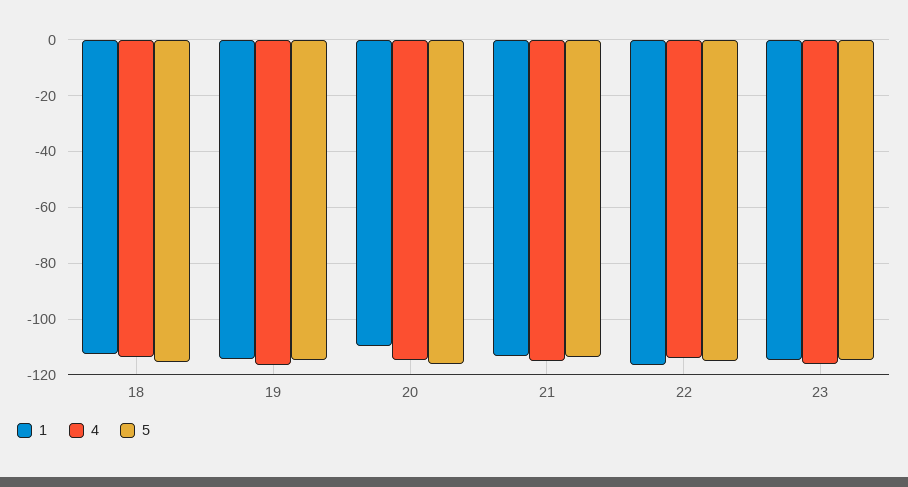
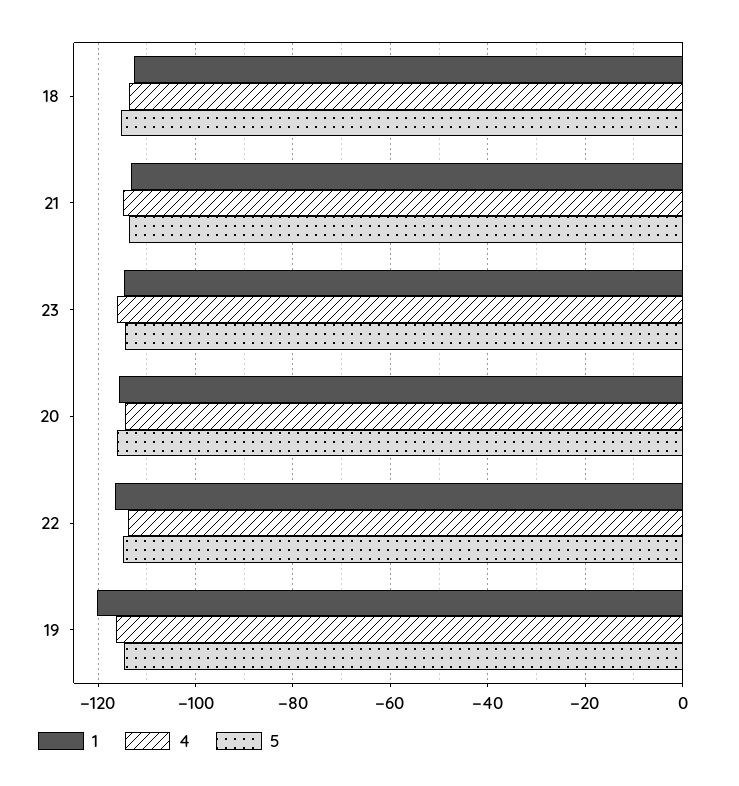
1, 19: -115 -> -120
1, 20: -110 -> -116

